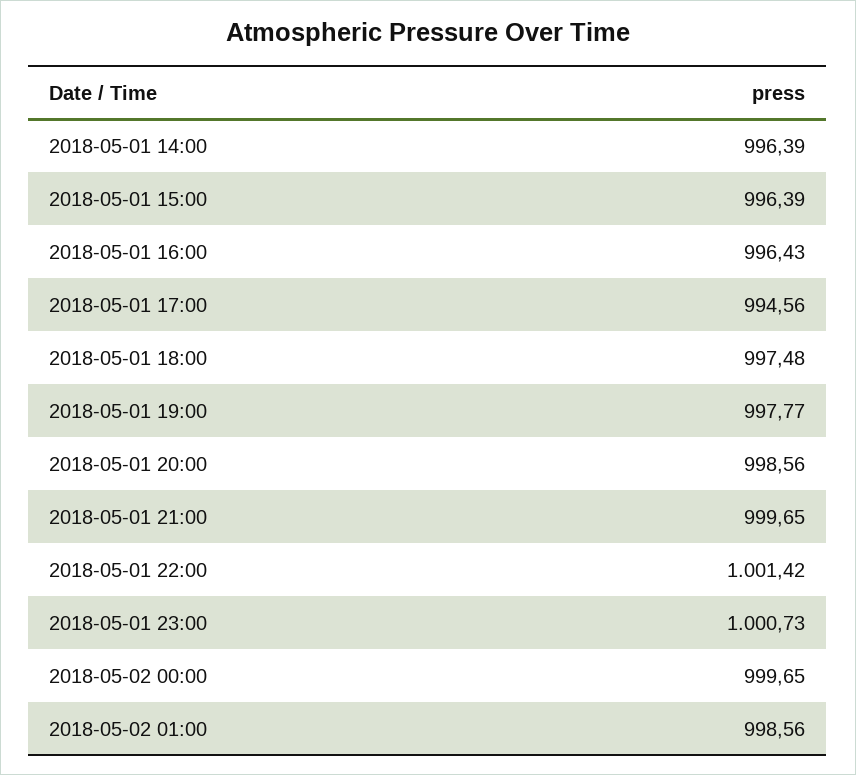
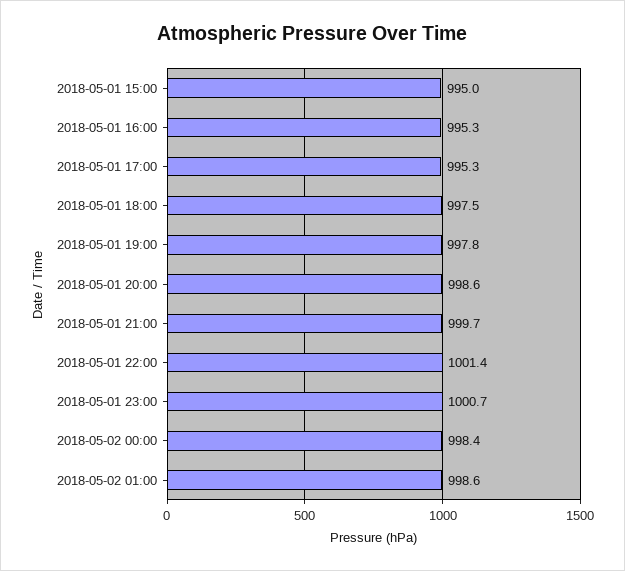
2018-05-01 14:00: 996.39 -> none
2018-05-01 15:00: 996.39 -> 995
2018-05-01 16:00: 996.43 -> 995.3
2018-05-01 17:00: 994.56 -> 995.3
2018-05-02 00:00: 999.65 -> 998.4

